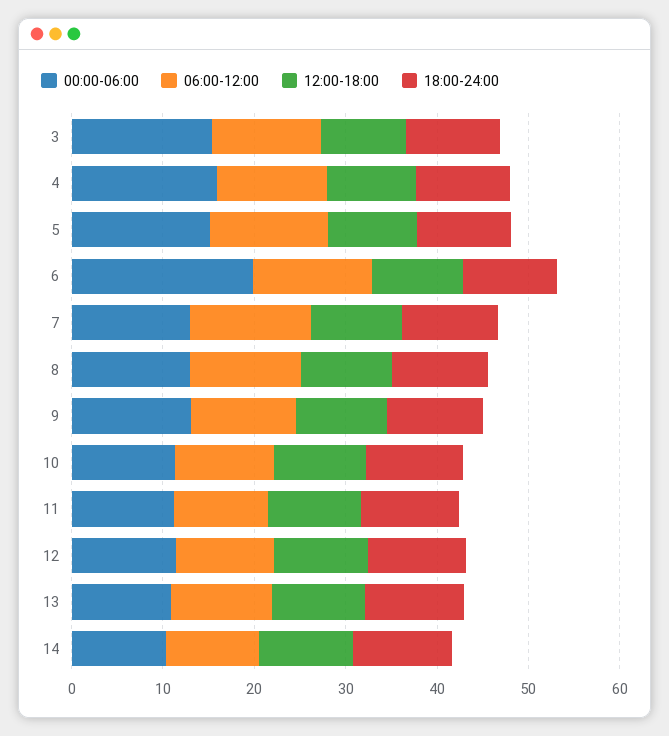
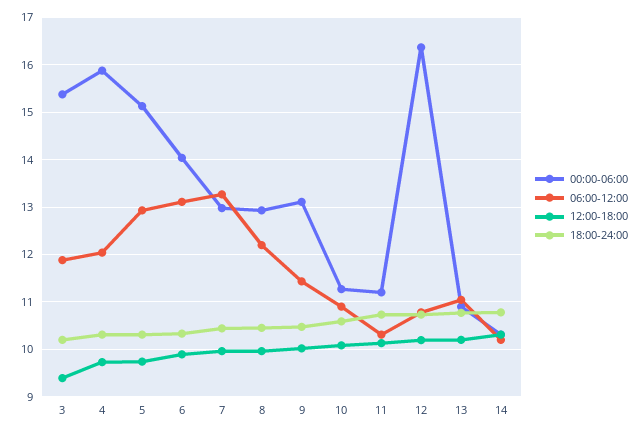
00:00-06:00, 6: 20 -> 14
00:00-06:00, 12: 12 -> 16.4

